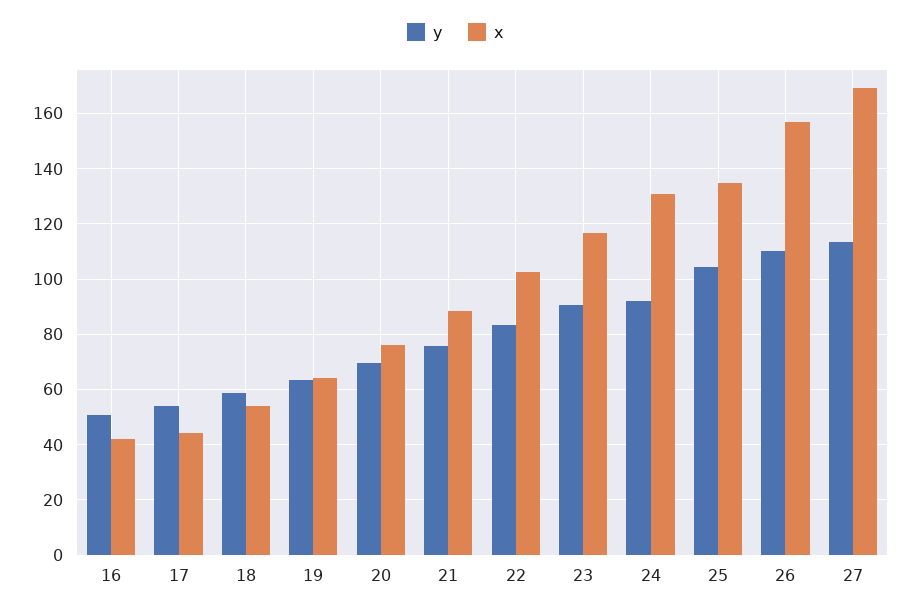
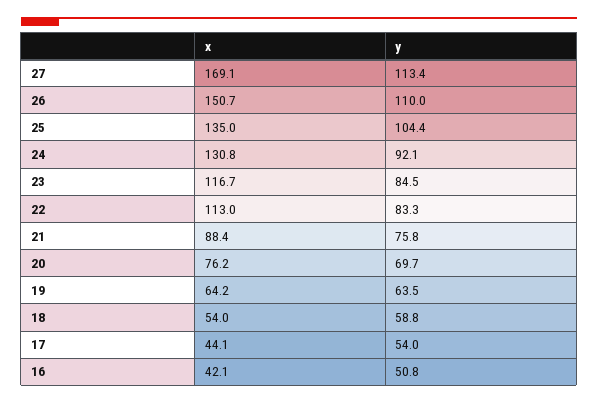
x, 22: 102.5 -> 113
y, 23: 90 -> 84.5
x, 26: 157.5 -> 150.7

